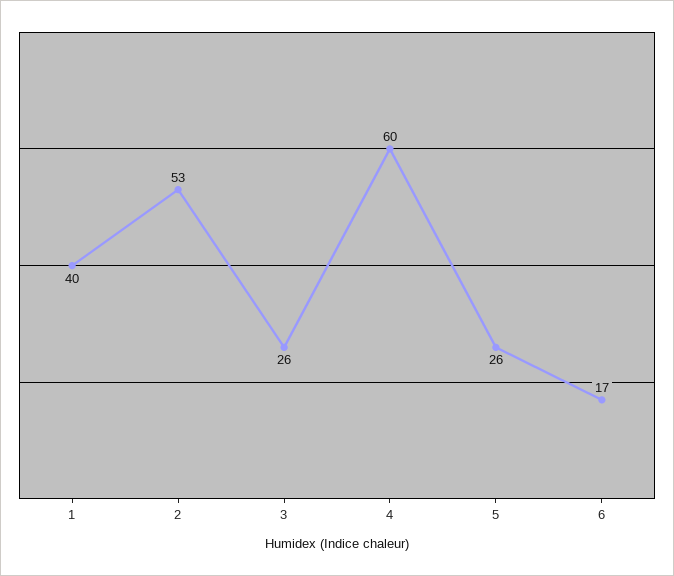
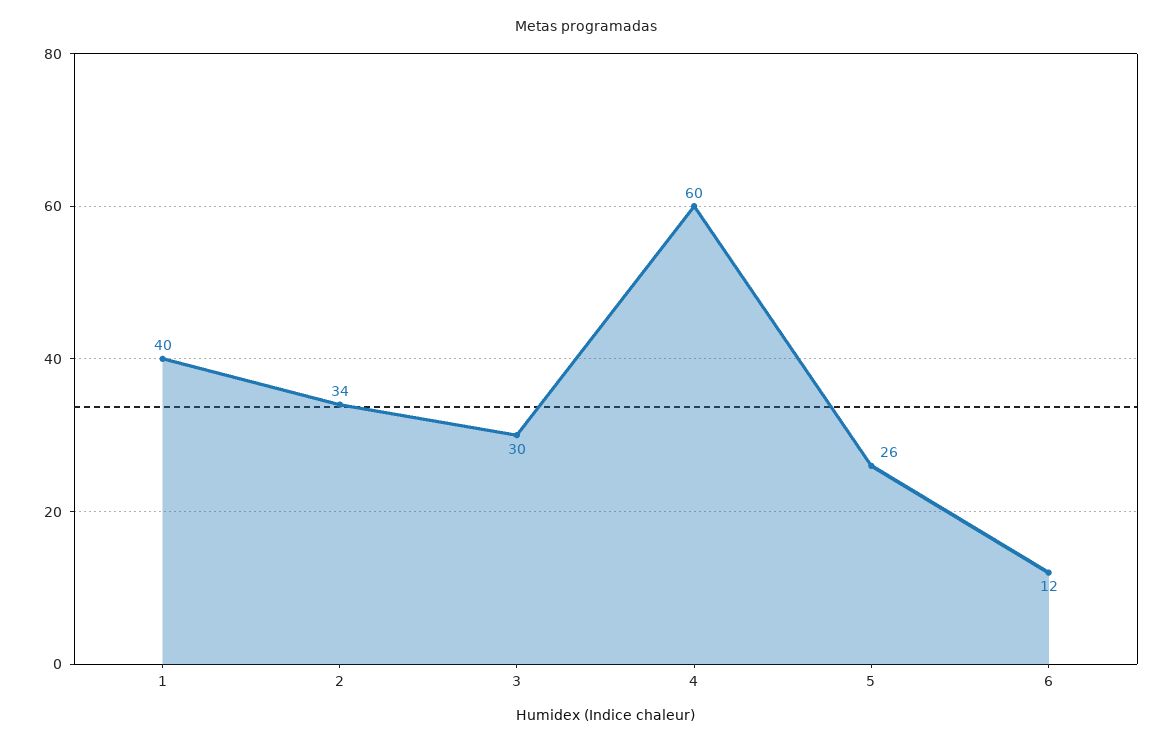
2: 53 -> 34
3: 26 -> 30
6: 17 -> 12

